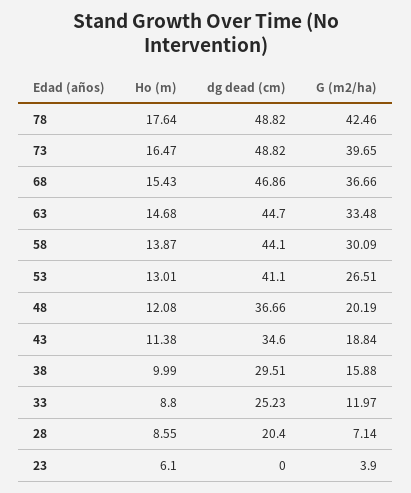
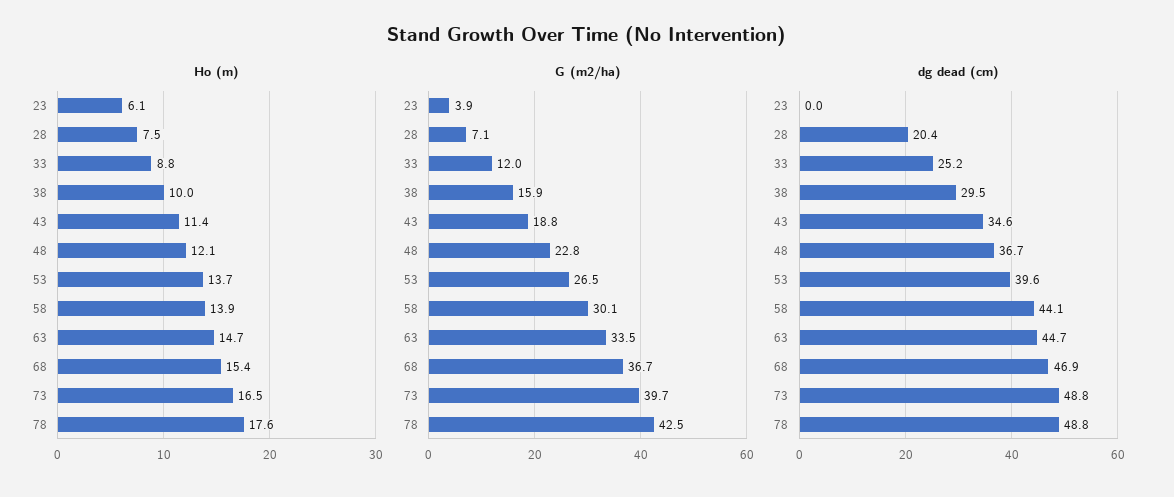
Ho (m), 53: 13.01 -> 13.7
dg dead (cm), 53: 41.1 -> 39.6
G (m2/ha), 48: 20.19 -> 22.8
Ho (m), 28: 8.55 -> 7.5

